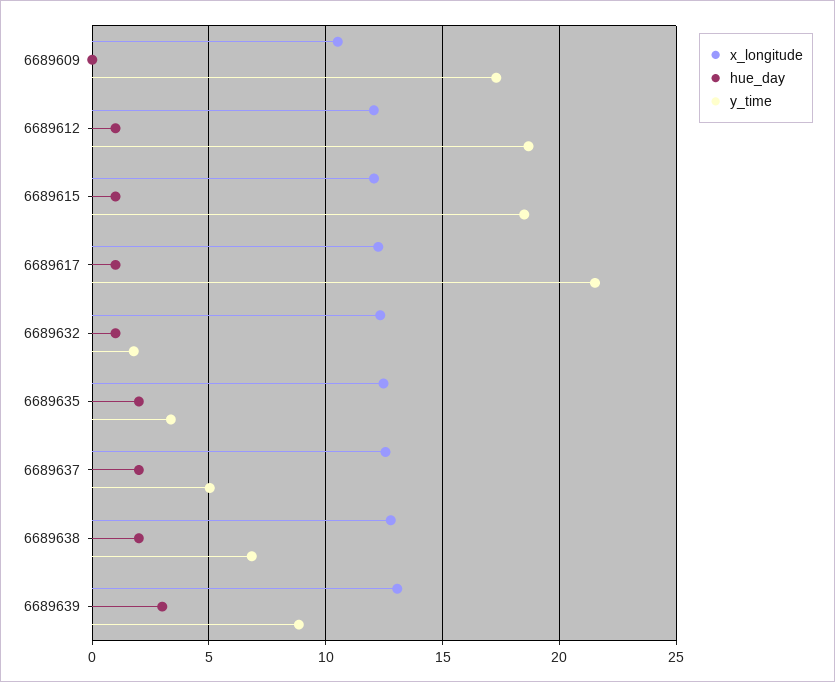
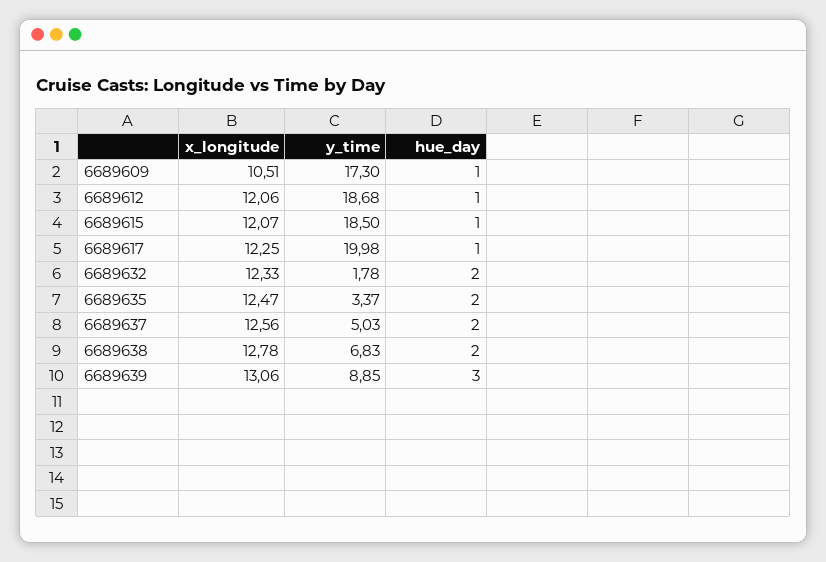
hue_day, 6689609: 0 -> 1
y_time, 6689617: 21.5 -> 19.98
hue_day, 6689632: 1 -> 2

